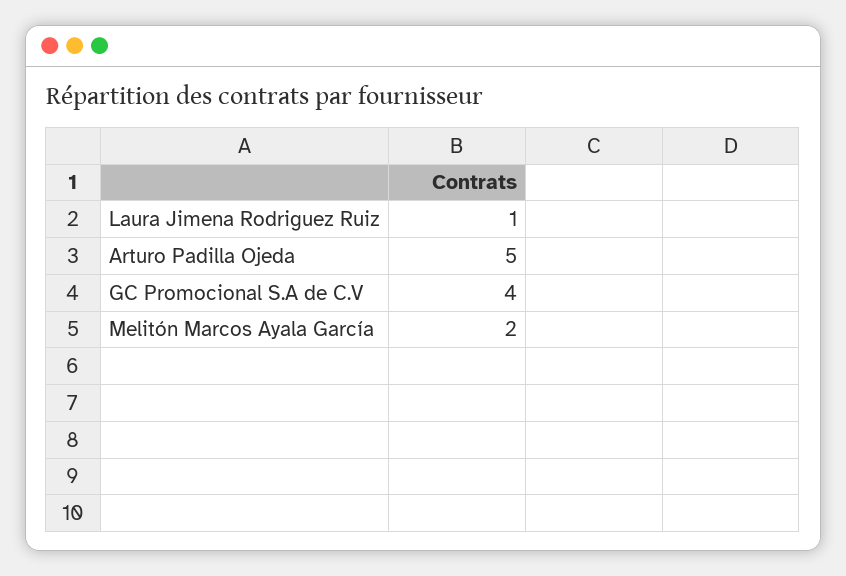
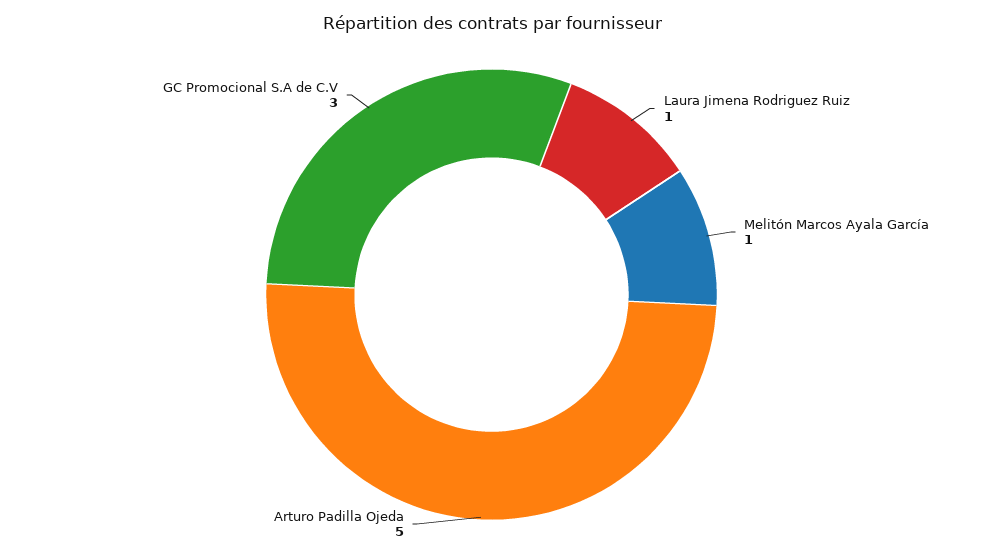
GC Promocional S.A de C.V: 4 -> 3
Melitón Marcos Ayala García: 2 -> 1

